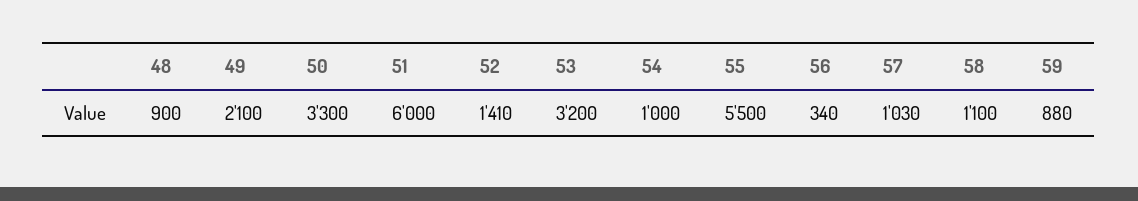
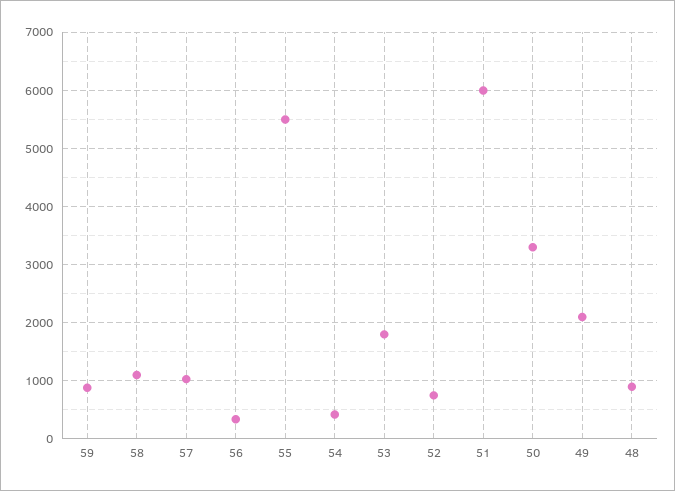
52: 1410 -> 800
53: 3200 -> 1800
54: 1000 -> 400

